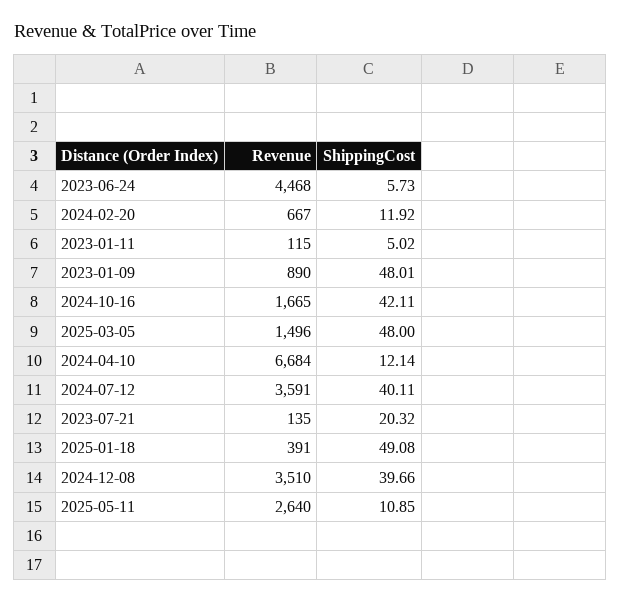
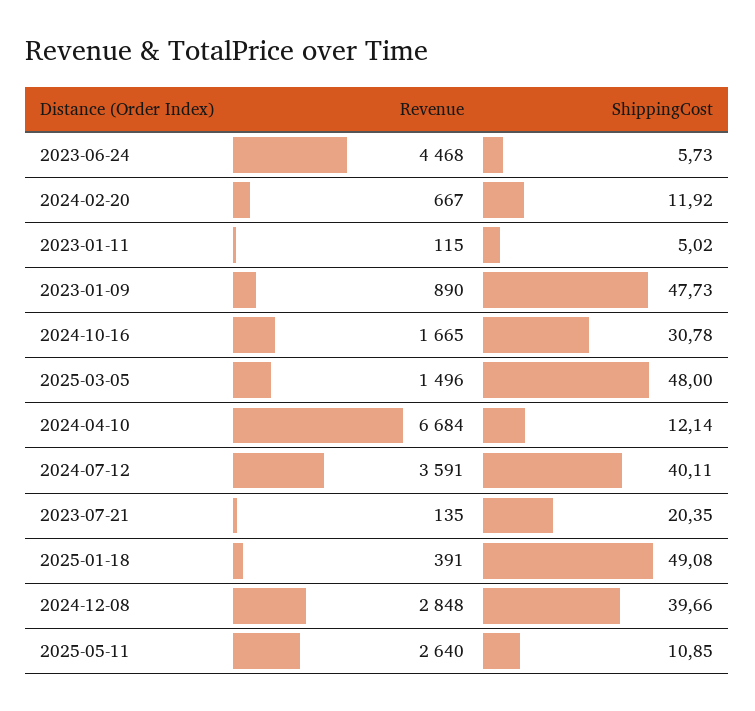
ShippingCost, 2023-01-09: 48.01 -> 47.73
ShippingCost, 2024-10-16: 42.11 -> 30.78
ShippingCost, 2023-07-21: 20.32 -> 20.35
Revenue, 2024-12-08: 3510 -> 2848

